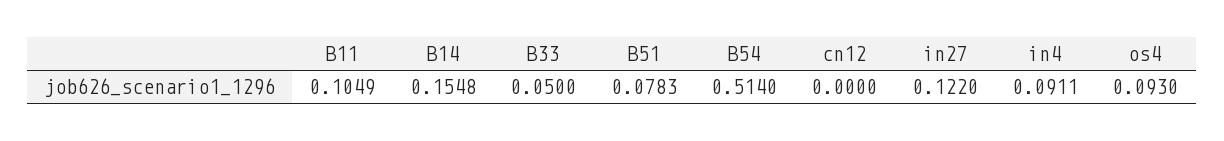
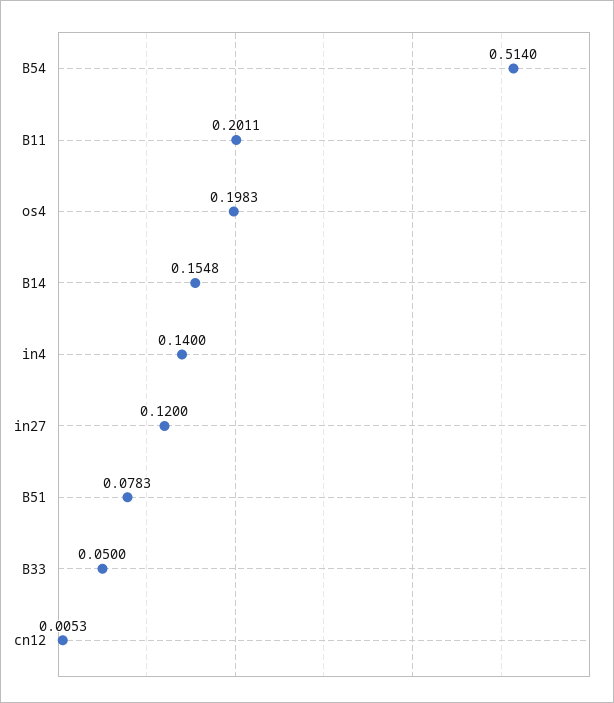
B11: 0.1049 -> 0.2011
cn12: 0 -> 0.0053
in27: 0.122 -> 0.12
in4: 0.0911 -> 0.14
os4: 0.093 -> 0.1983

